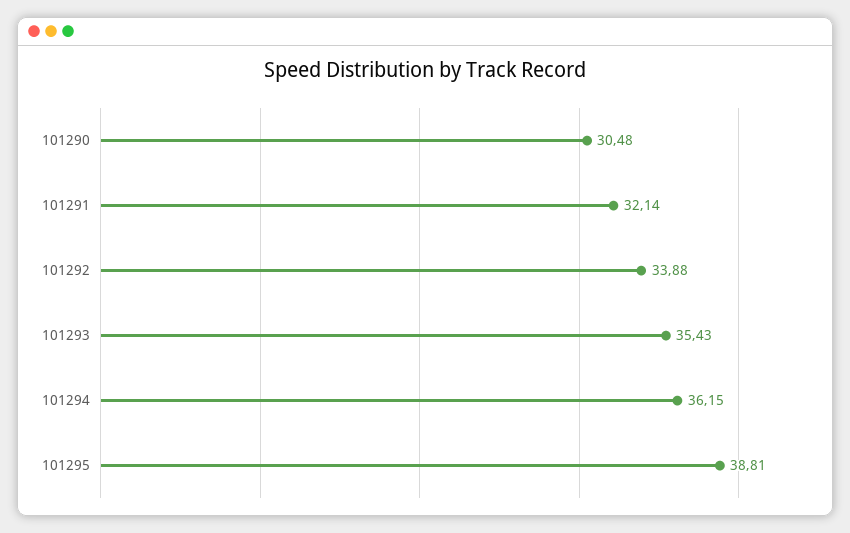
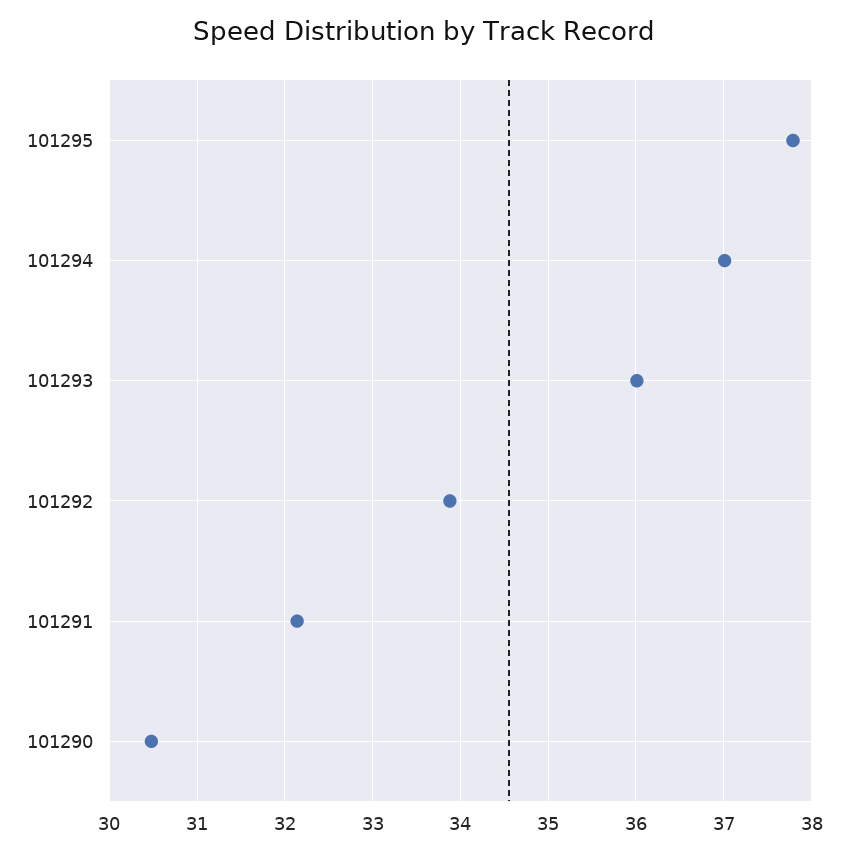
101293: 35.43 -> 36
101294: 36.15 -> 37
101295: 38.81 -> 37.8

